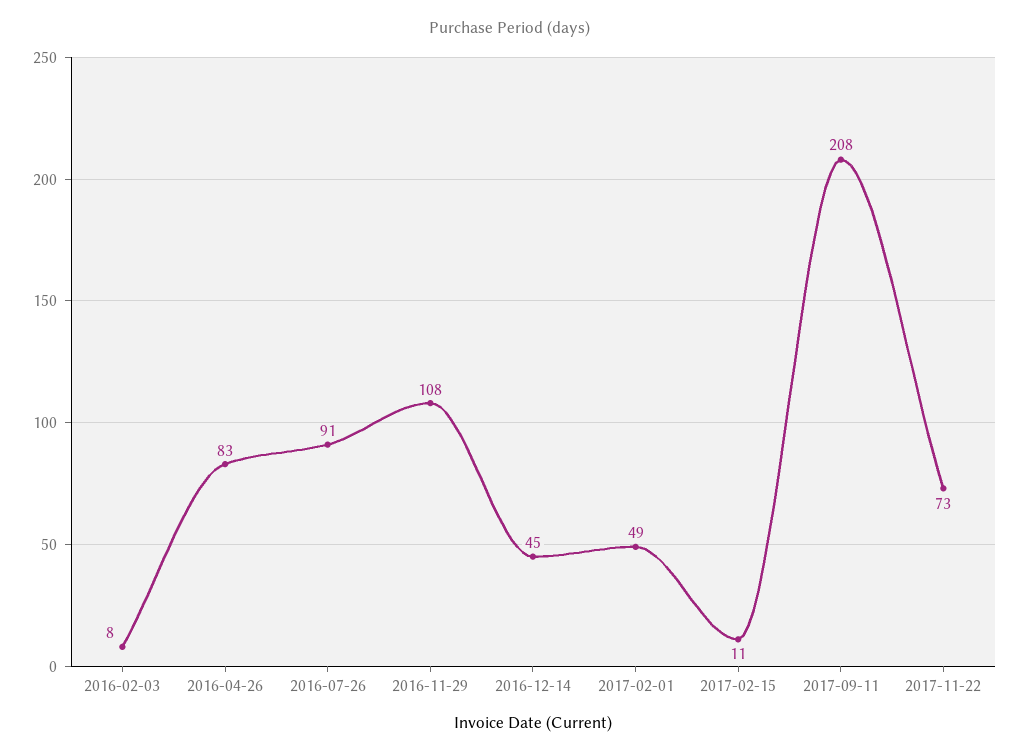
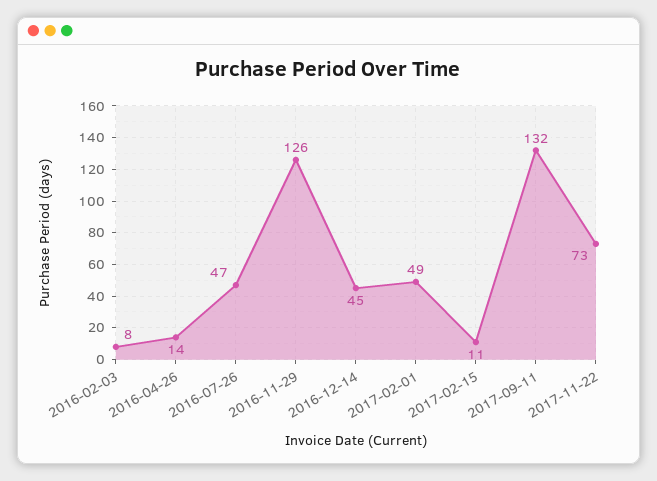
2016-04-26: 83 -> 14
2016-07-26: 91 -> 47
2016-11-29: 108 -> 126
2017-09-11: 208 -> 132

